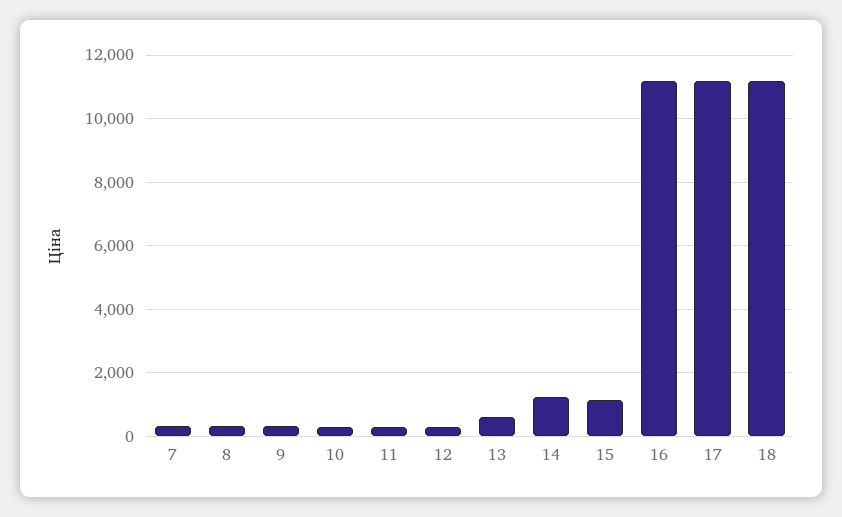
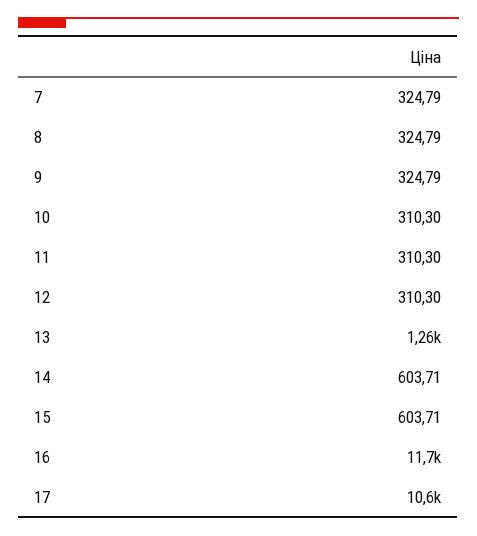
13: 600 -> 1260
14: 1200 -> 603.71
15: 1200 -> 603.71
16: 11200 -> 11700
17: 11200 -> 10600
18: 11200 -> none

